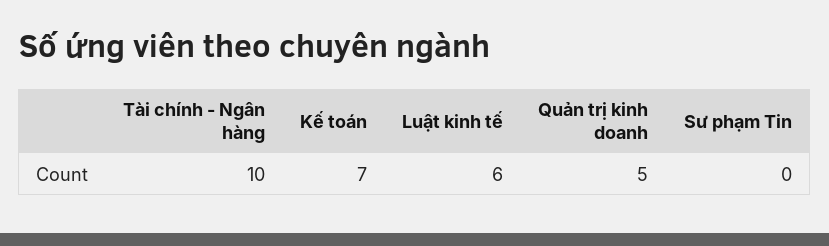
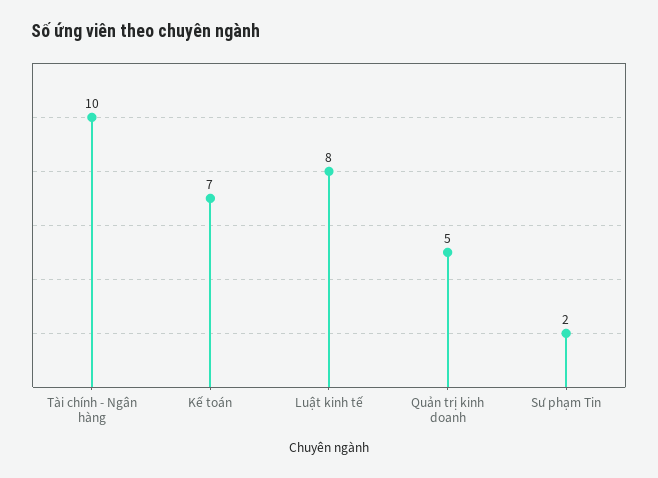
Luật kinh tế: 6 -> 8
Sư phạm Tin: 0 -> 2

